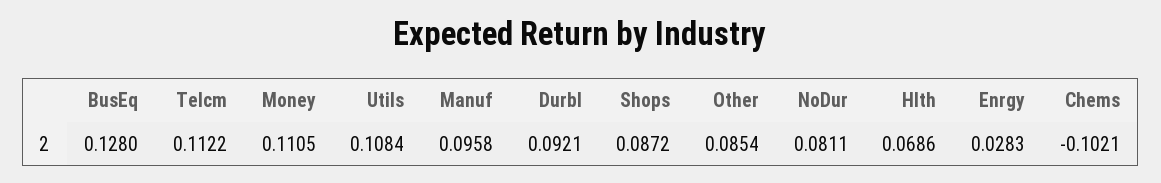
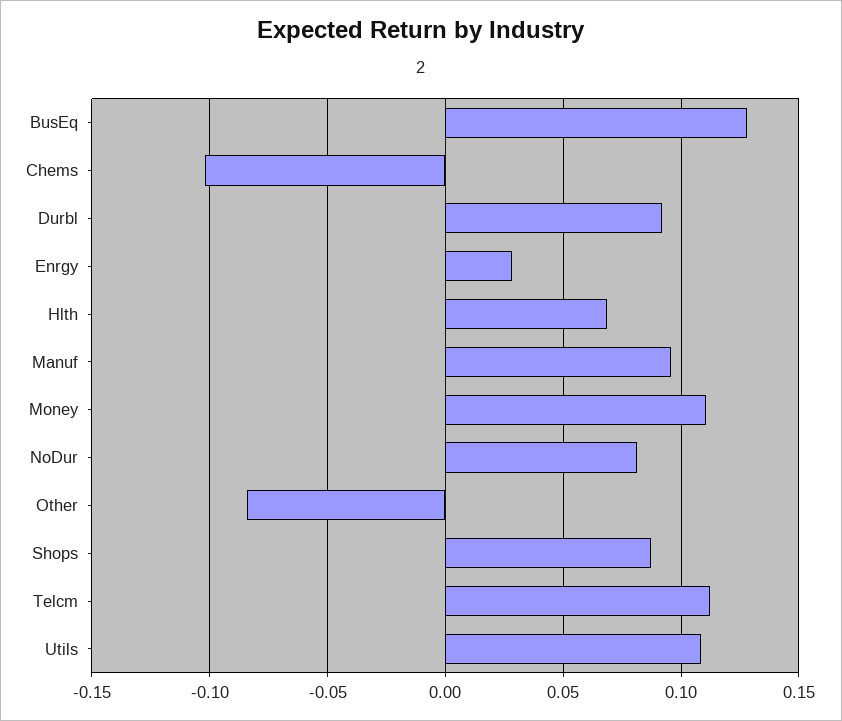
Other: 0.0854 -> -0.085

